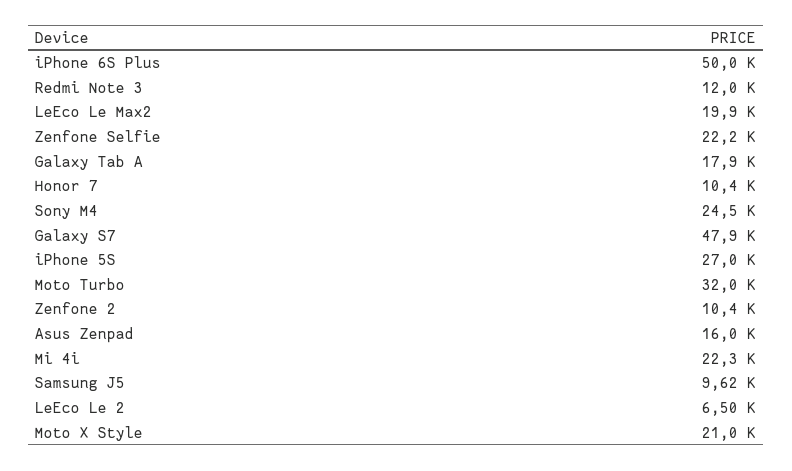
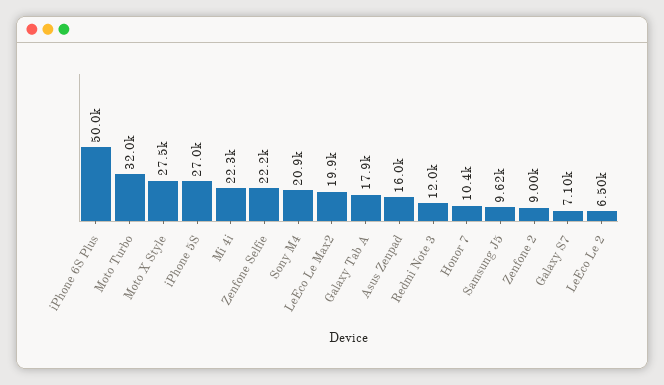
Sony M4: 24500 -> 20900
Galaxy S7: 47900 -> 7100
Zenfone 2: 10400 -> 9000
Moto X Style: 21000 -> 27500

